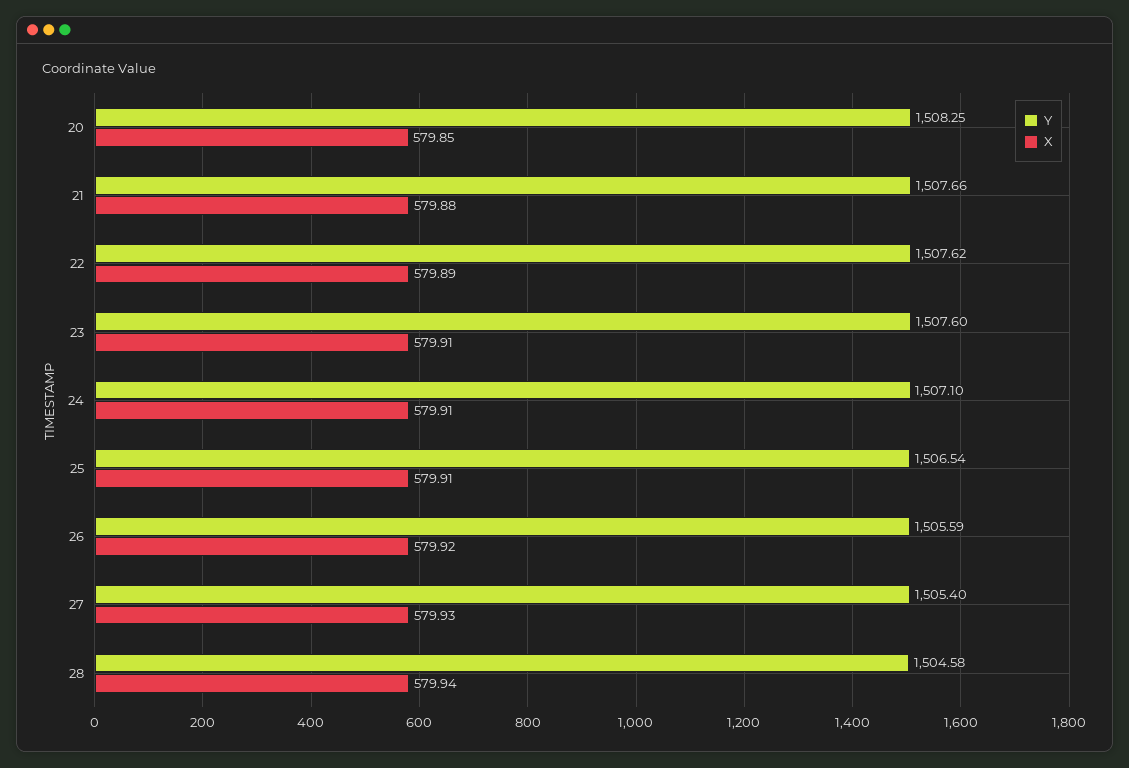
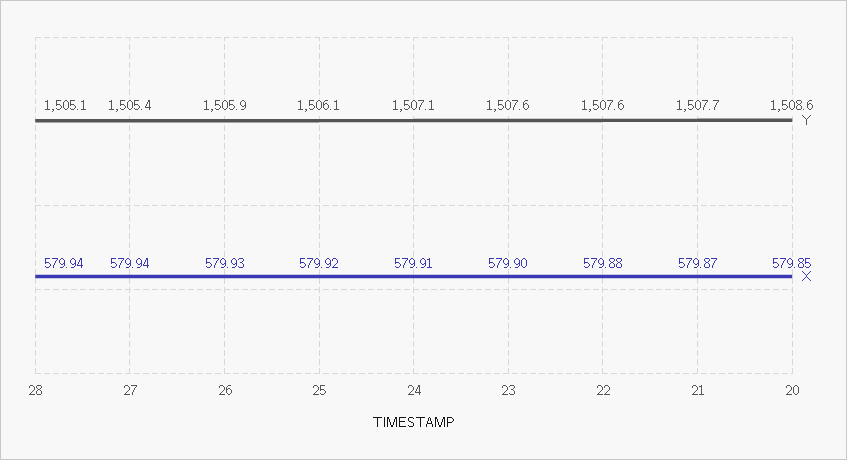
Y, 20: 1508.25 -> 1508.6
X, 21: 579.88 -> 579.87
X, 22: 579.89 -> 579.88
X, 23: 579.91 -> 579.9
Y, 25: 1506.54 -> 1506.1
X, 25: 579.91 -> 579.92
Y, 26: 1505.59 -> 1505.9
X, 26: 579.92 -> 579.93
X, 27: 579.93 -> 579.94
Y, 28: 1504.58 -> 1505.1

